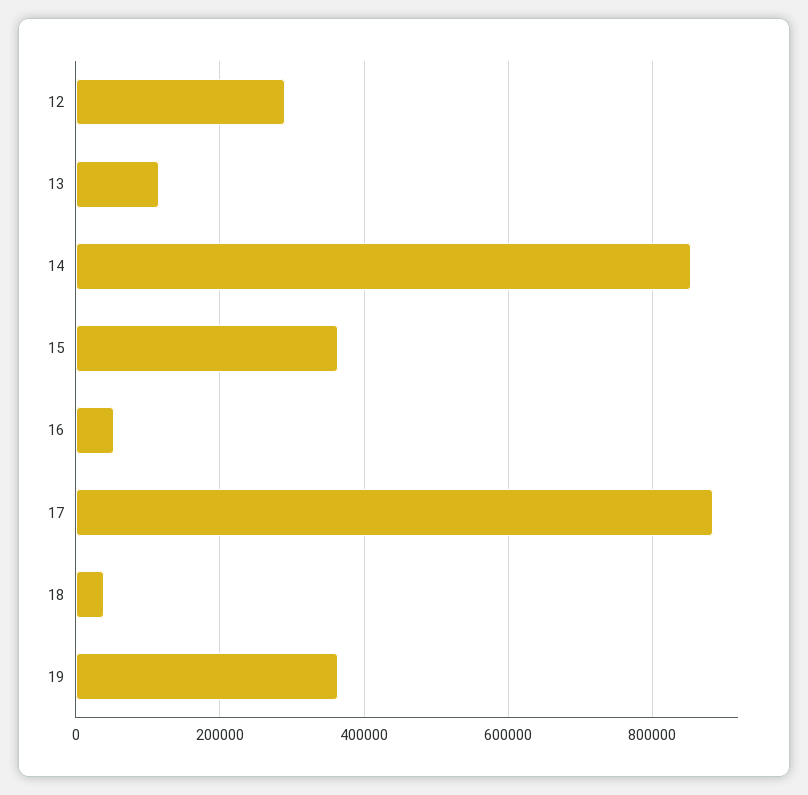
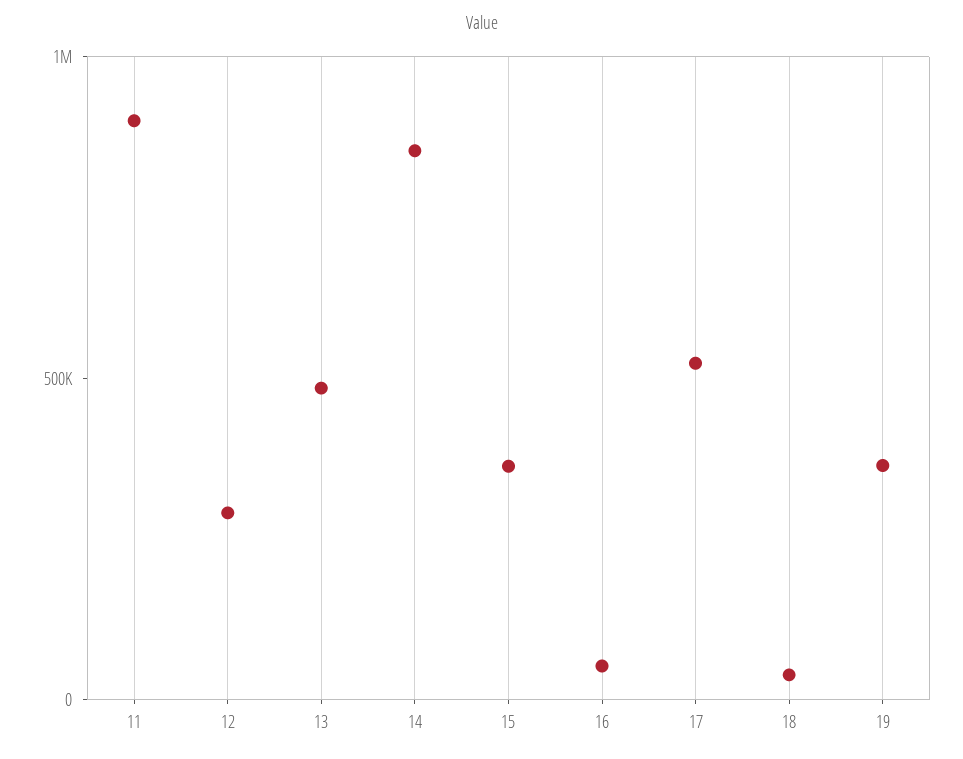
13: 120000 -> 500000
17: 880000 -> 500000
11: none -> 900000

